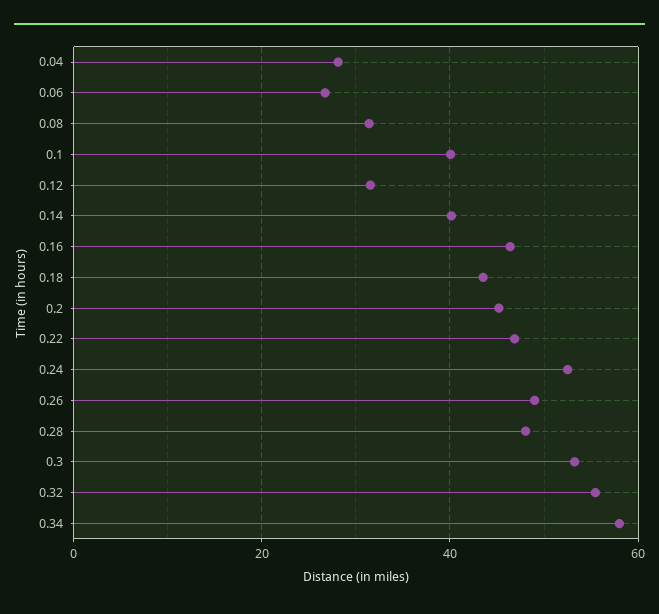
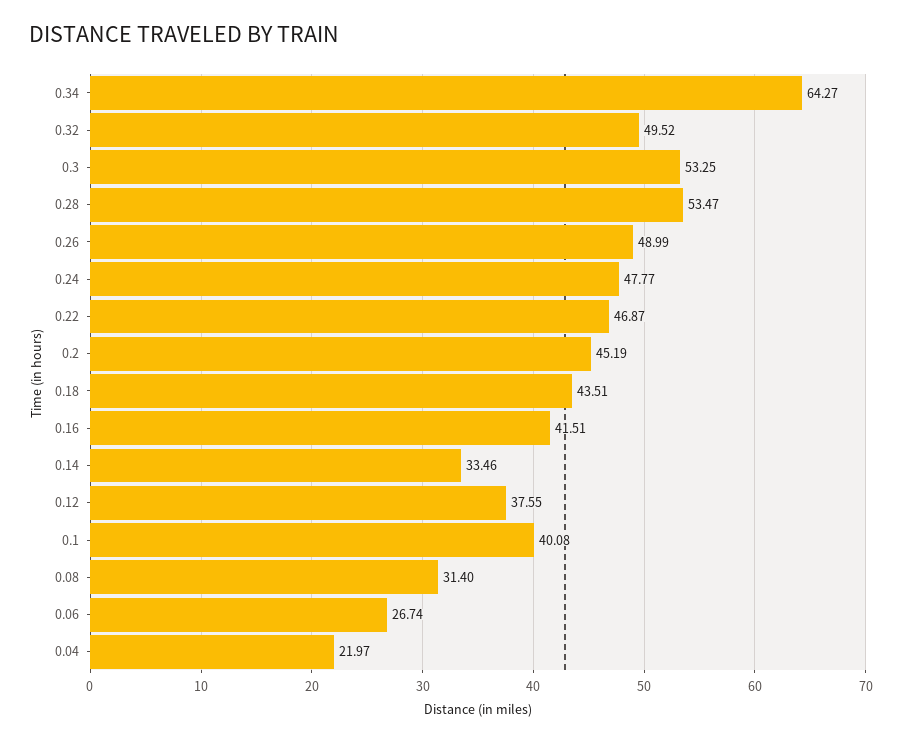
0.04: 28 -> 21.97
0.12: 32 -> 37.55
0.14: 40 -> 33.46
0.16: 46 -> 41.51
0.24: 52 -> 47.77
0.28: 48 -> 53.47
0.32: 56 -> 49.52
0.34: 58 -> 64.27

